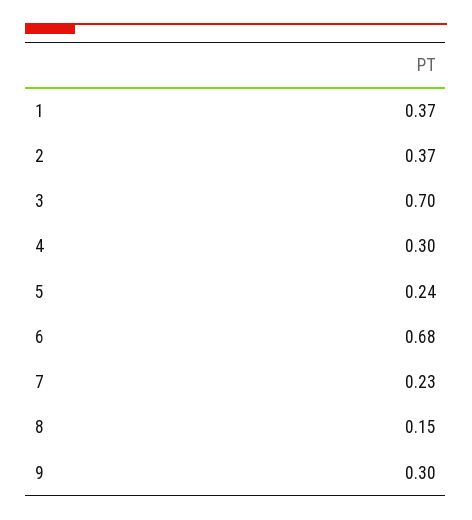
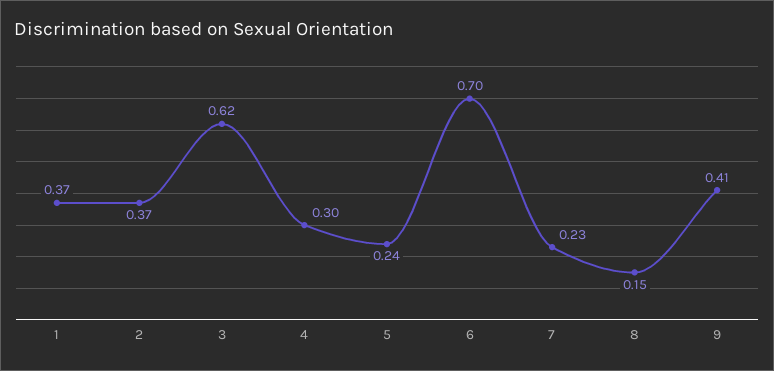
3: 0.7 -> 0.62
6: 0.68 -> 0.7
9: 0.3 -> 0.41

